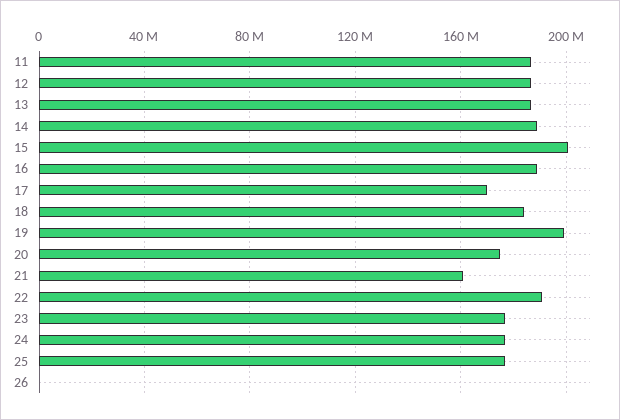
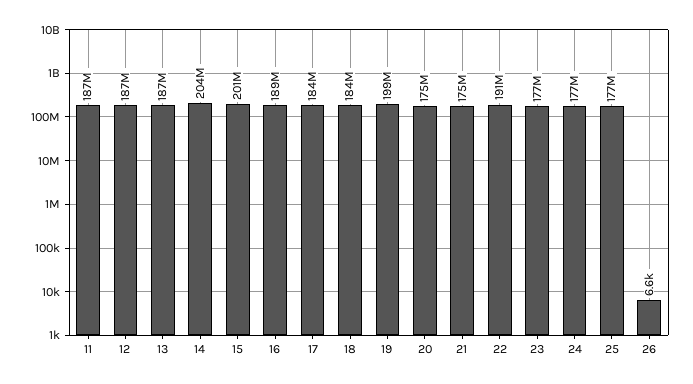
14: 190000000 -> 204000000
17: 170000000 -> 184000000
21: 160000000 -> 175000000

